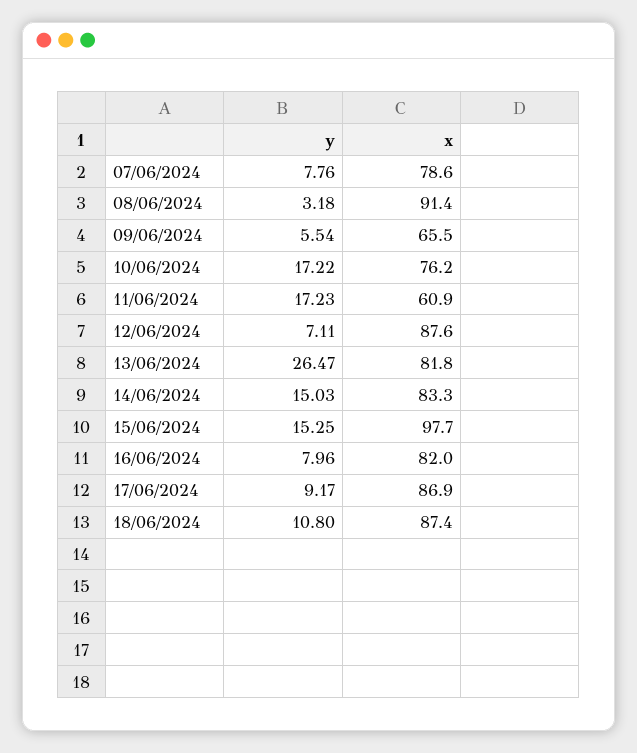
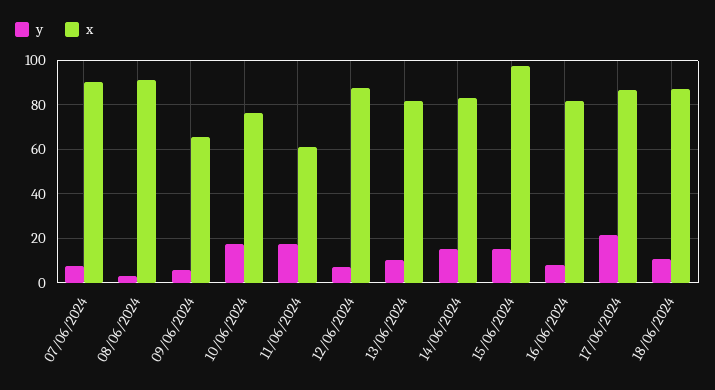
x, 07/06/2024: 78.6 -> 90
y, 13/06/2024: 26.47 -> 10
y, 17/06/2024: 9.17 -> 20

